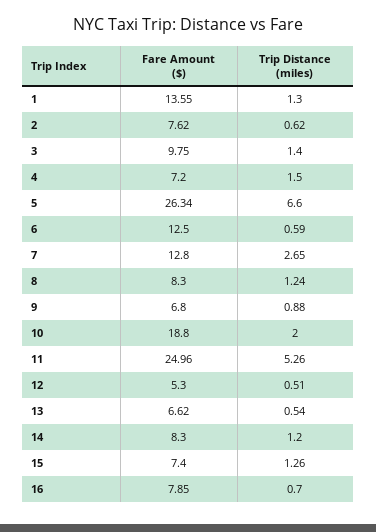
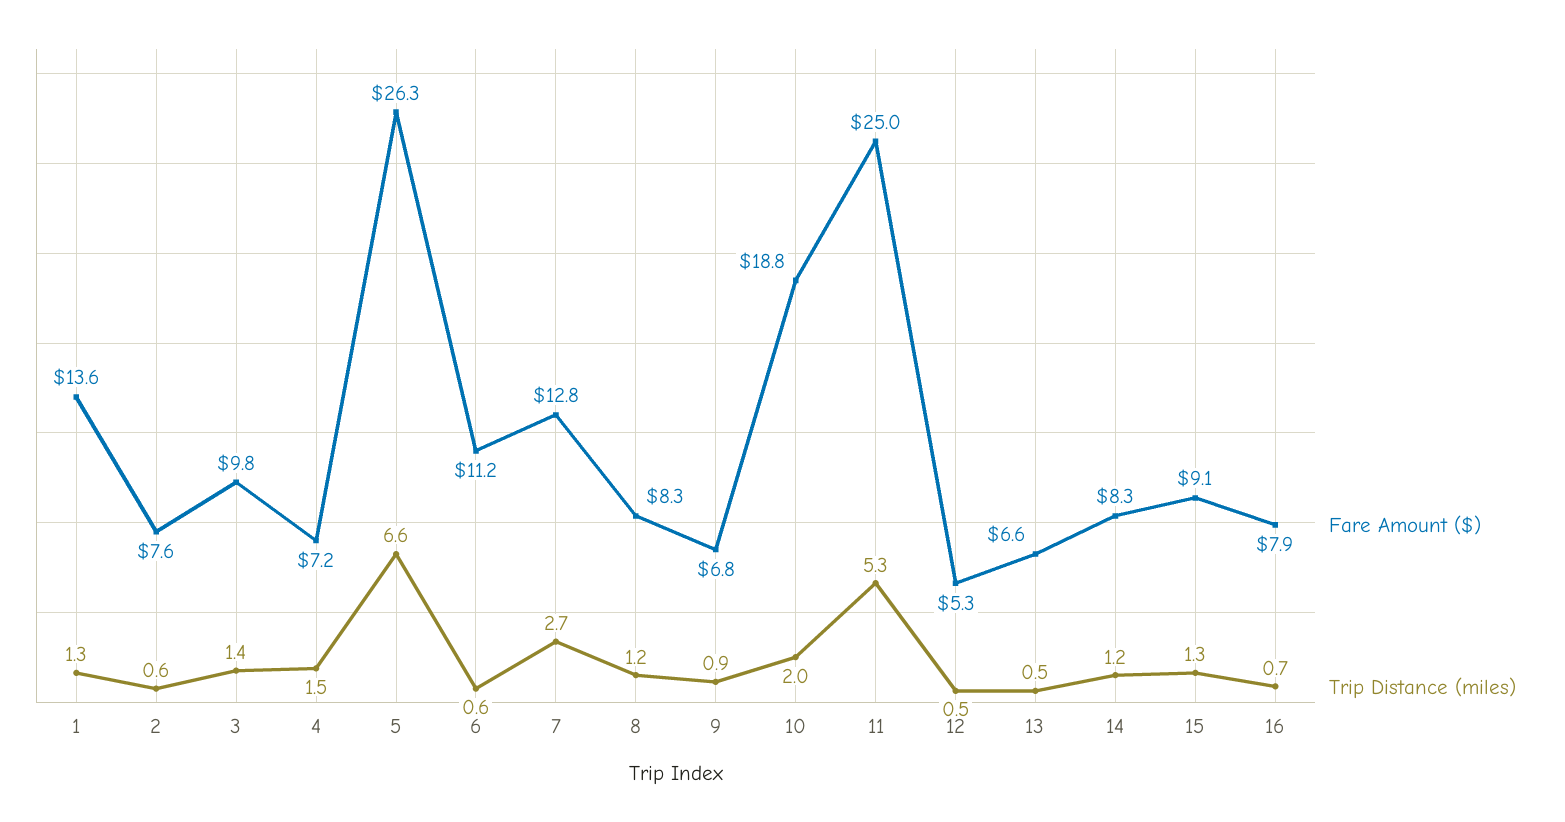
Fare Amount ($), 6: 12.5 -> 11.2
Fare Amount ($), 15: 7.4 -> 9.1

